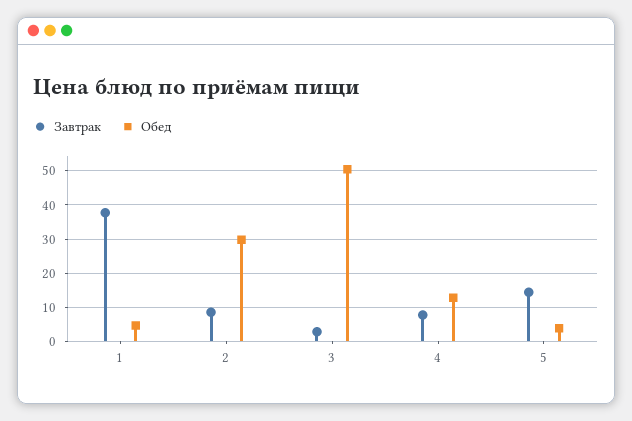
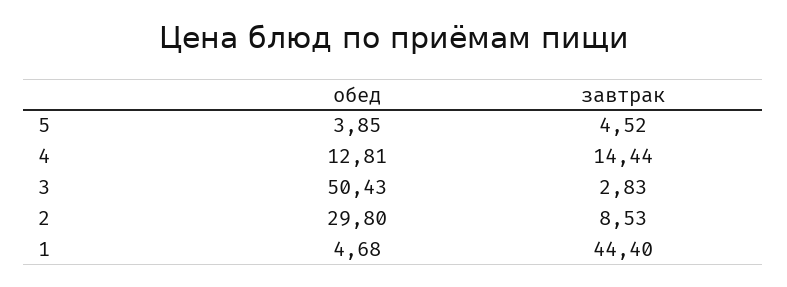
Завтрак, 1: 38 -> 44.4
Завтрак, 4: 8 -> 14.44
Завтрак, 5: 14 -> 4.52

